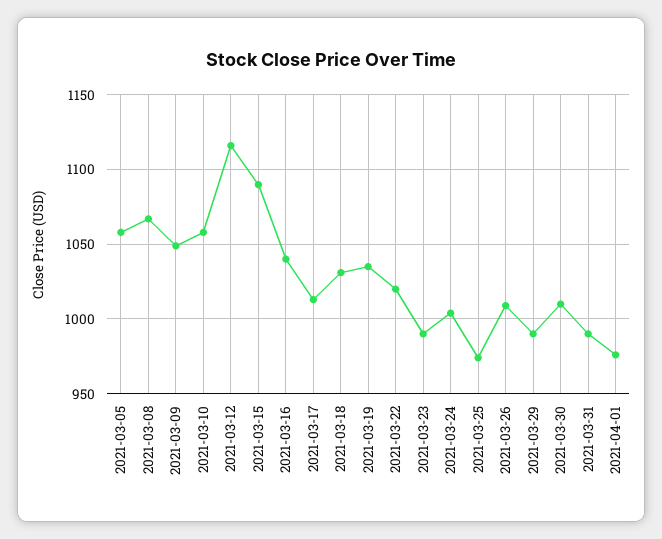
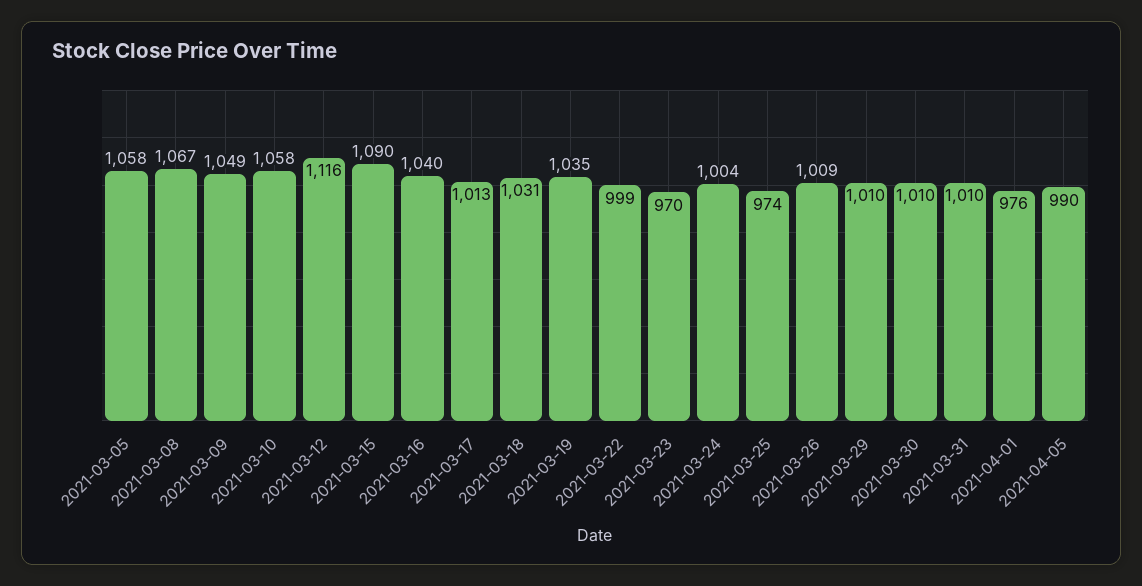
2021-03-22: 1020 -> 999
2021-03-23: 990 -> 970
2021-03-29: 990 -> 1010
2021-03-31: 990 -> 1010
2021-04-05: none -> 990

